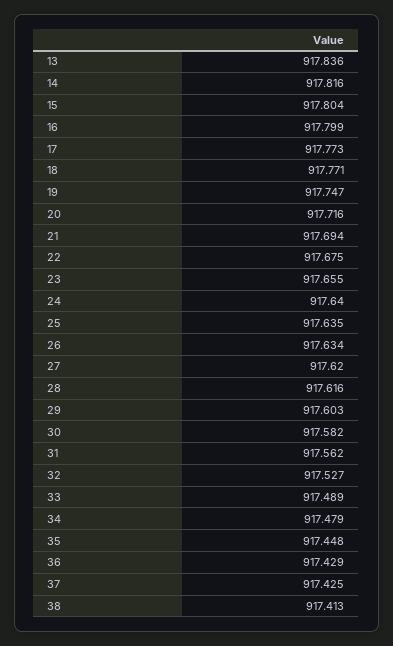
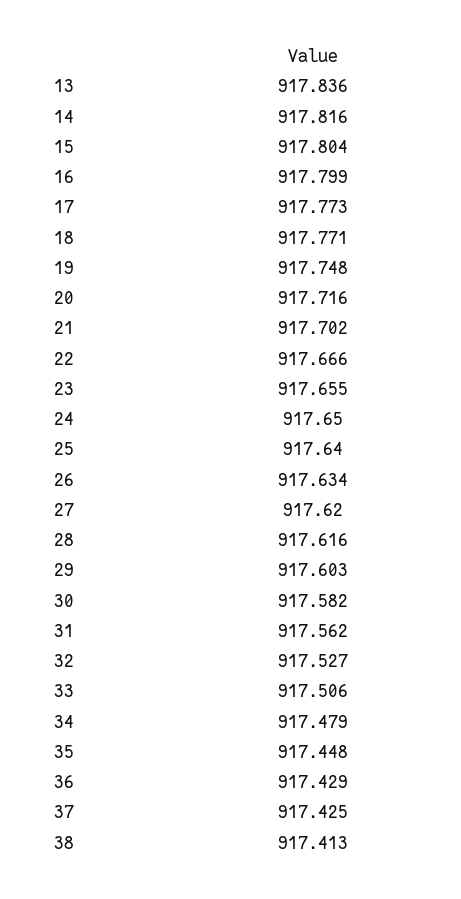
19: 917.747 -> 917.748
21: 917.694 -> 917.702
22: 917.675 -> 917.666
24: 917.64 -> 917.65
25: 917.635 -> 917.64
33: 917.489 -> 917.506

